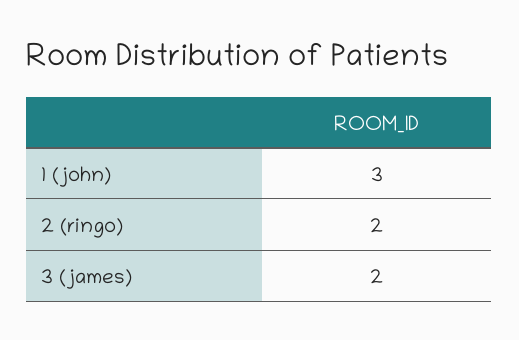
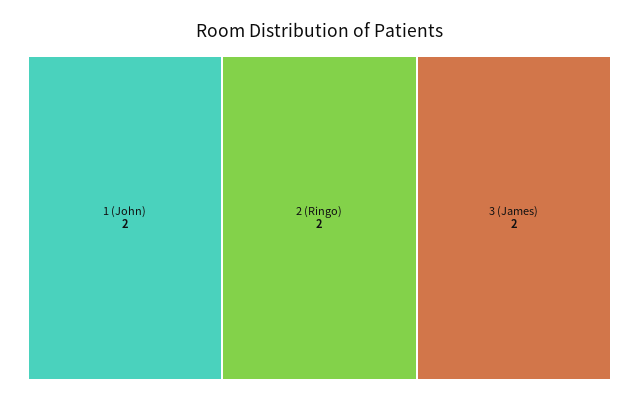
1 (john): 3 -> 2

